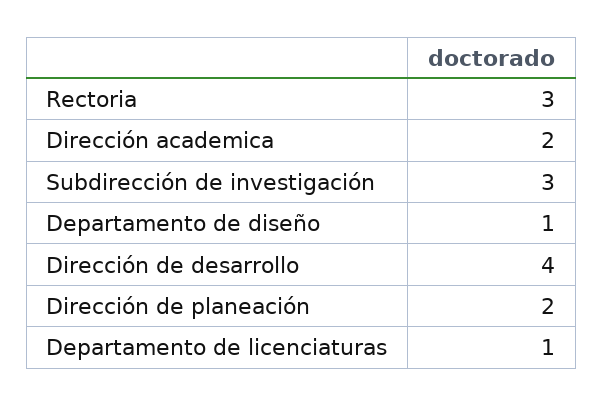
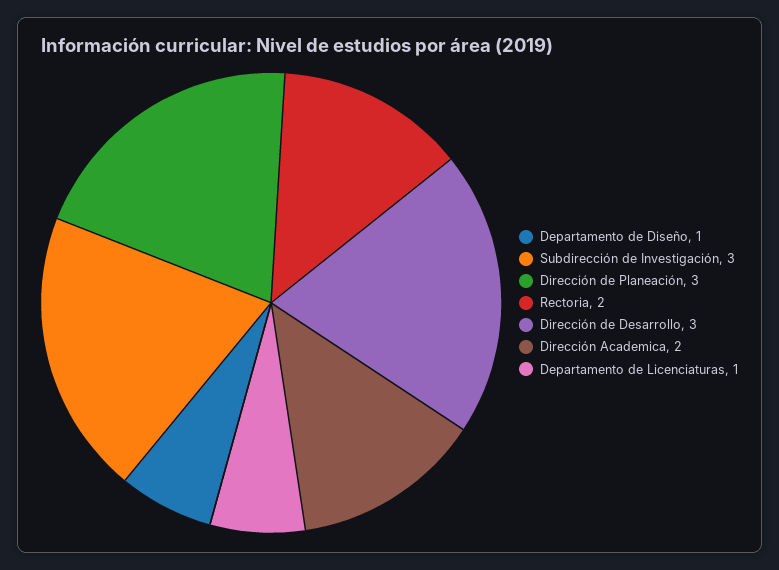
Rectoria: 3 -> 2
Dirección de desarrollo: 4 -> 3
Dirección de planeación: 2 -> 3

